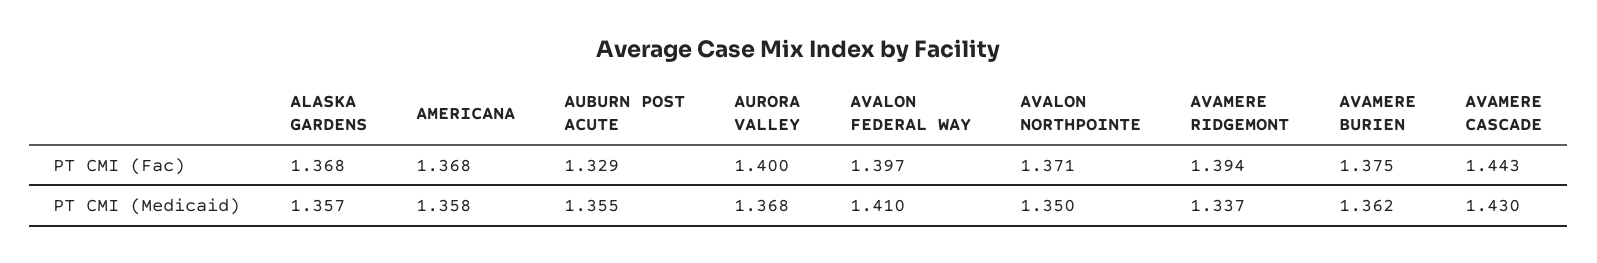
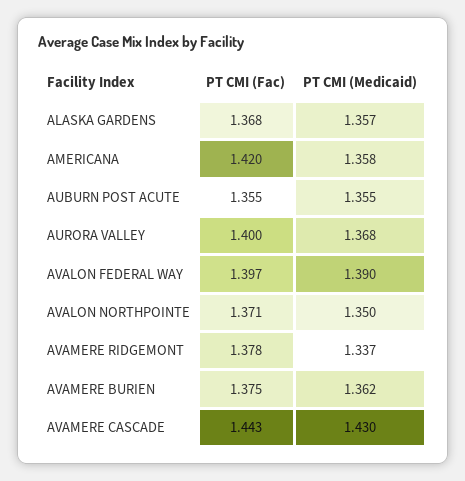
AMERICANA, PT CMI (Fac): 1.368 -> 1.42
AUBURN POST ACUTE, PT CMI (Fac): 1.329 -> 1.355
AVAMERE RIDGEMONT, PT CMI (Fac): 1.394 -> 1.378
AVALON FEDERAL WAY, PT CMI (Medicaid): 1.41 -> 1.39

